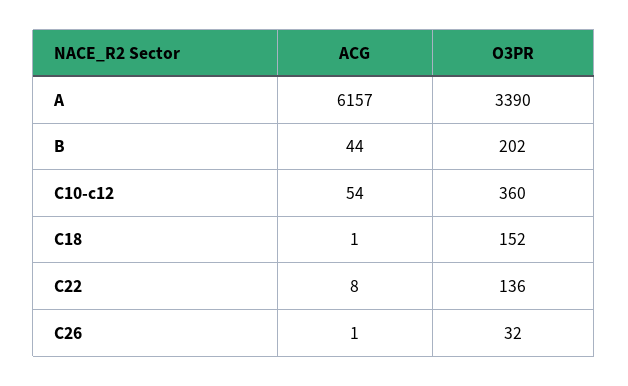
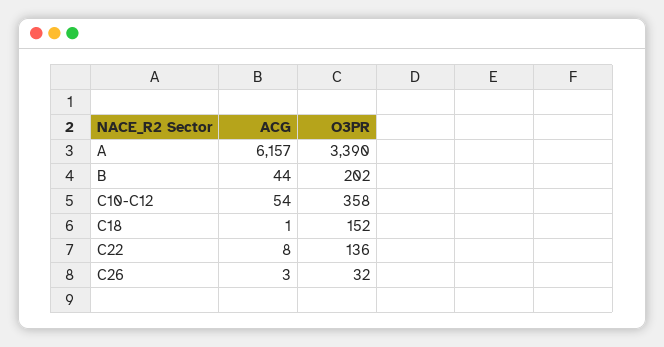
O3PR, C10-c12: 360 -> 358
ACG, C26: 1 -> 3

